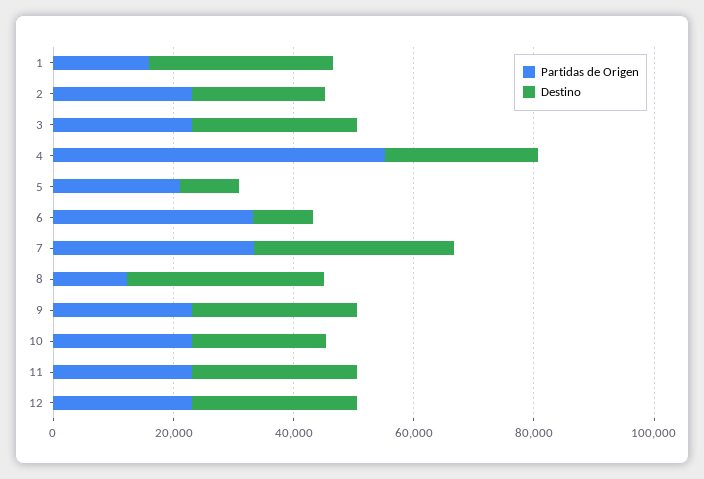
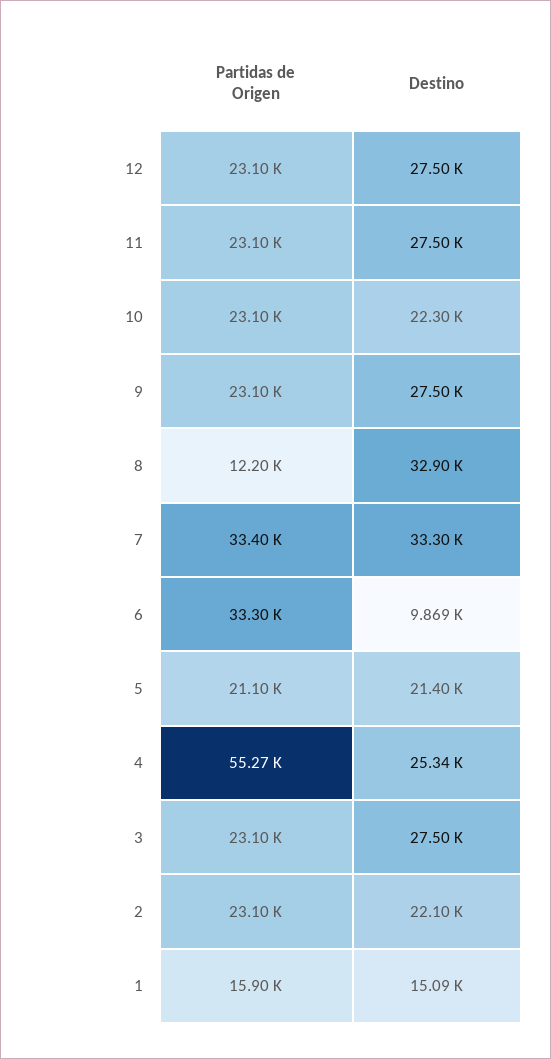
Destino, 1: 30000 -> 15090
Destino, 5: 10000 -> 21400

